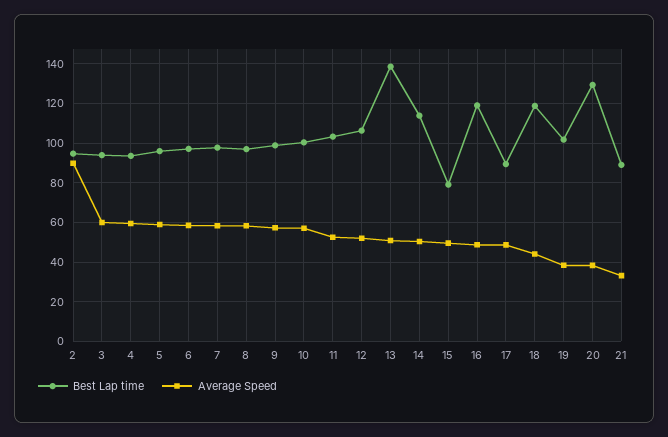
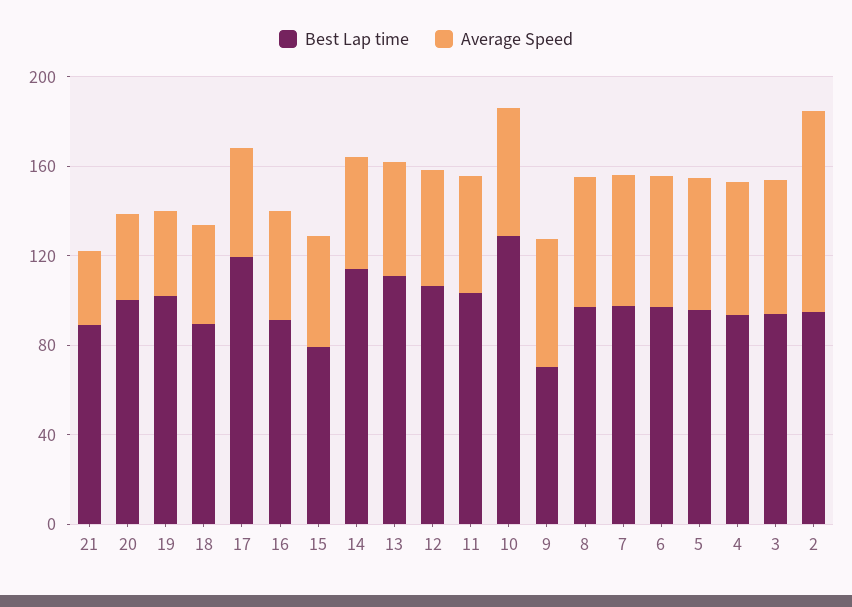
Best Lap time, 9: 100 -> 70
Best Lap time, 10: 100 -> 130
Best Lap time, 13: 140 -> 110
Best Lap time, 16: 120 -> 90
Best Lap time, 17: 90 -> 120
Best Lap time, 18: 120 -> 90
Best Lap time, 20: 130 -> 100

